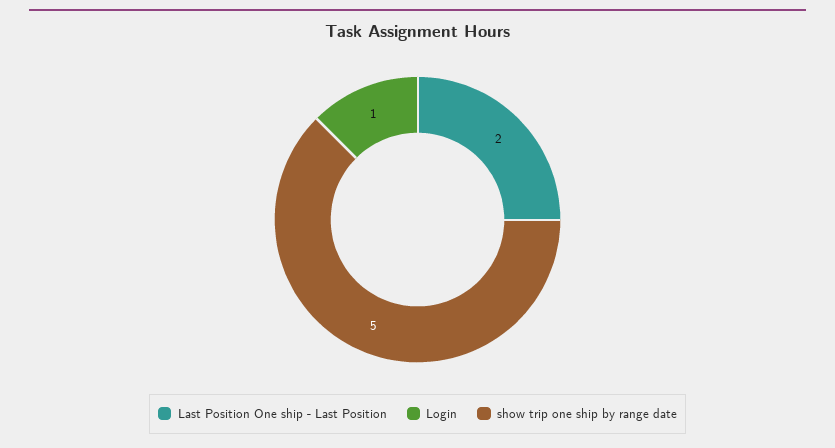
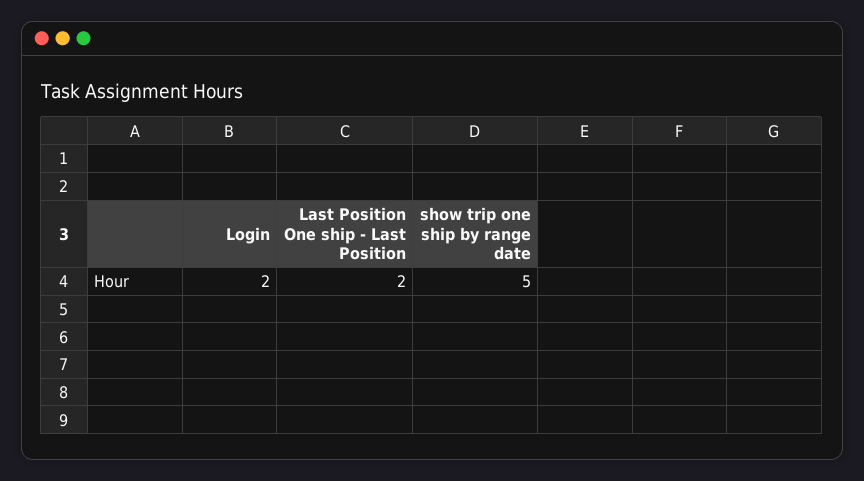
Login: 1 -> 2

